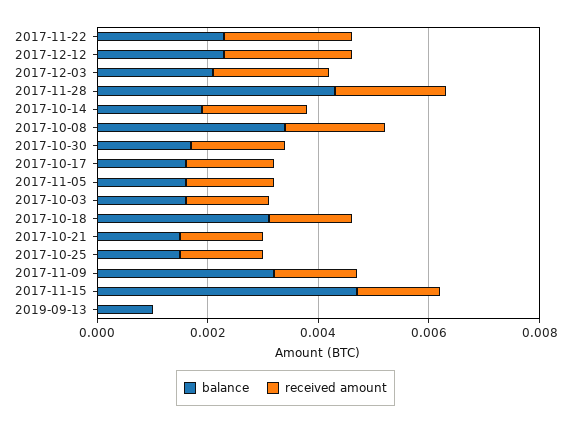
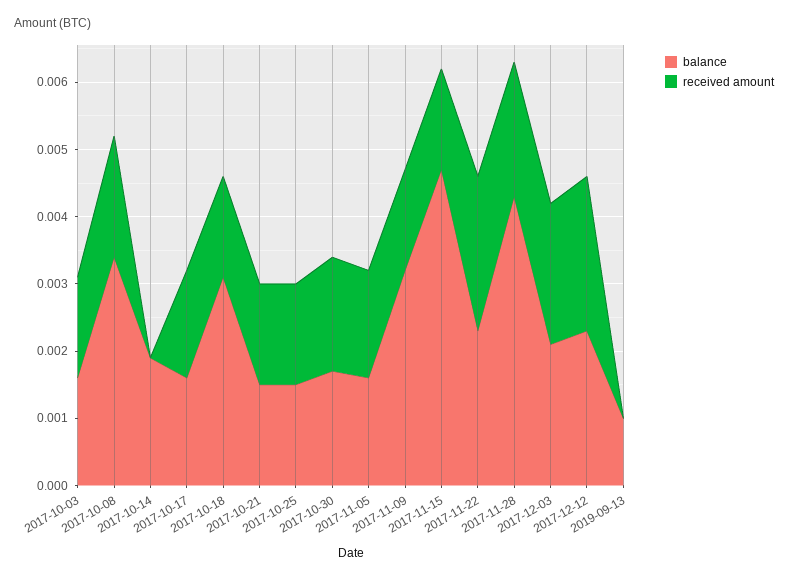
received amount, 2017-10-14: 0.002 -> 0

